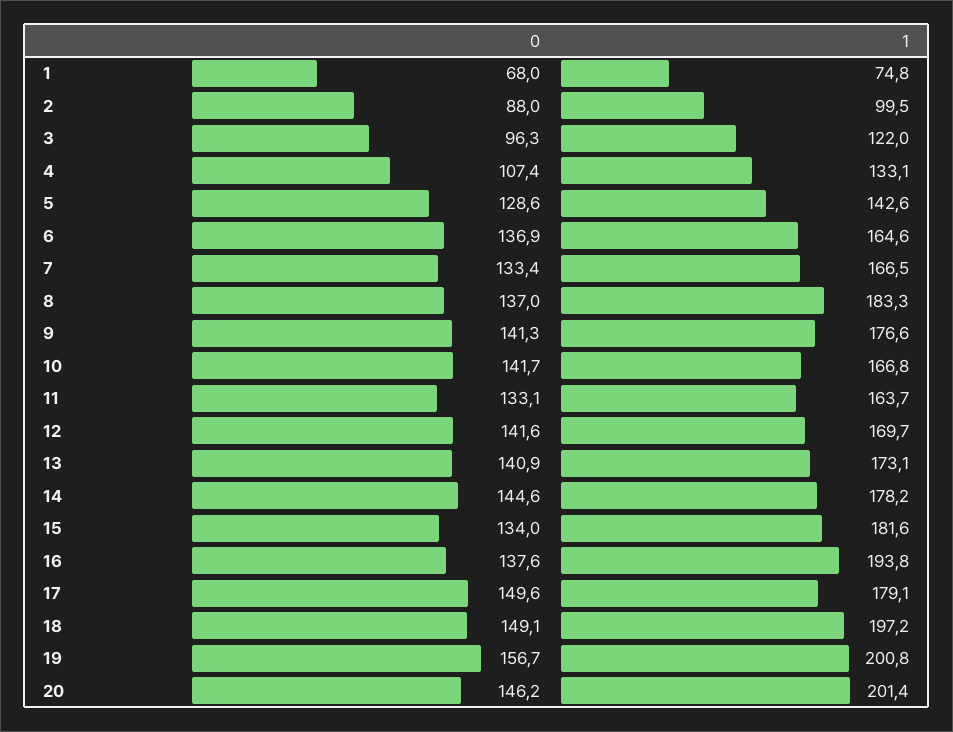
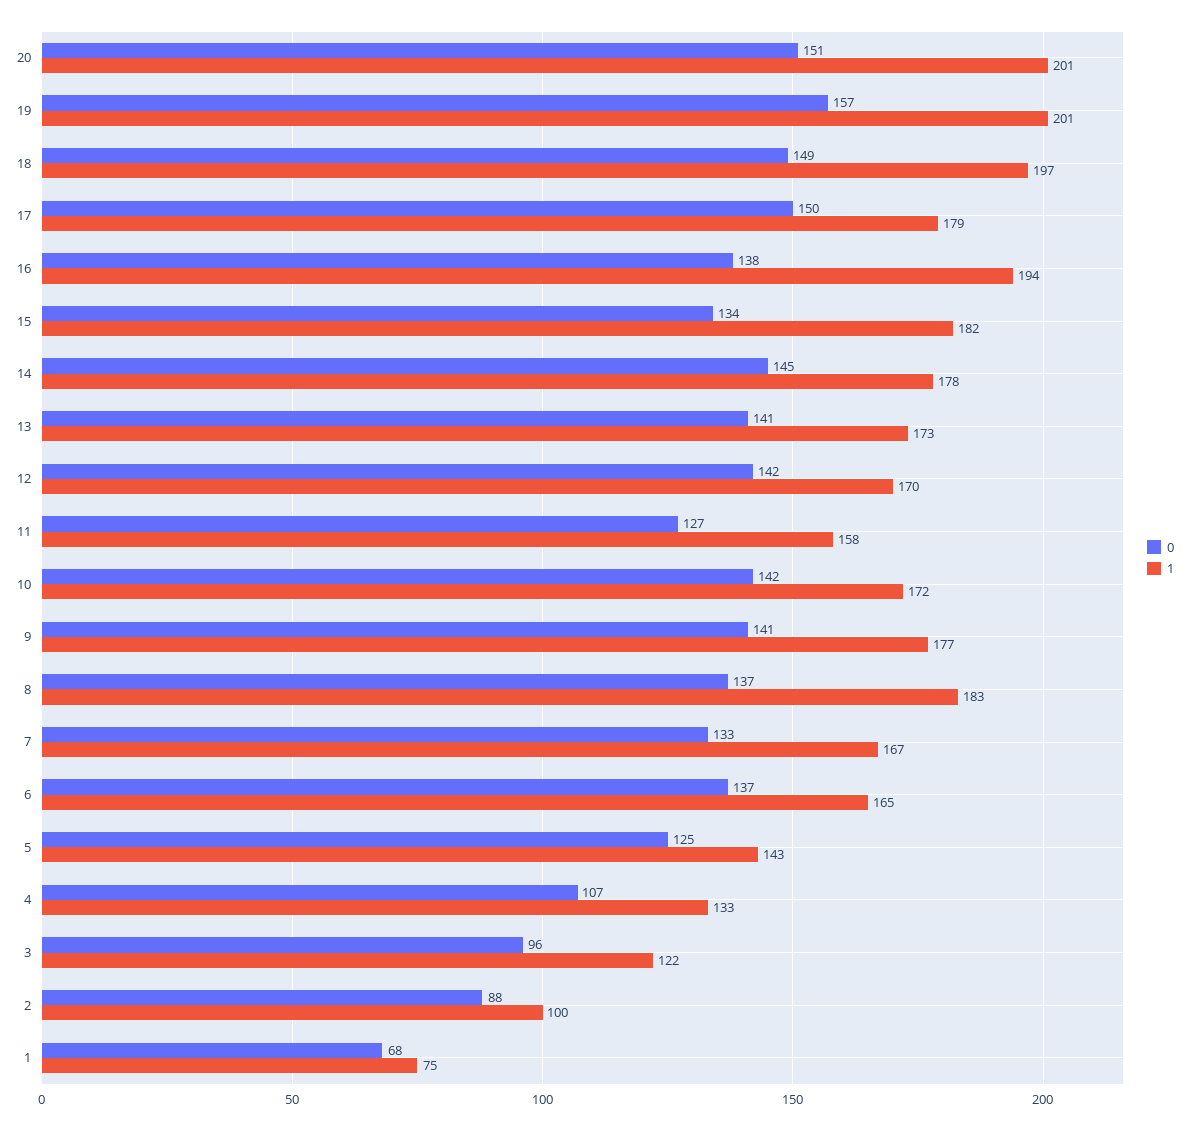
0, 5: 128.6 -> 125
1, 10: 166.8 -> 172
0, 11: 133.1 -> 127
1, 11: 163.7 -> 158
0, 20: 146.2 -> 151

